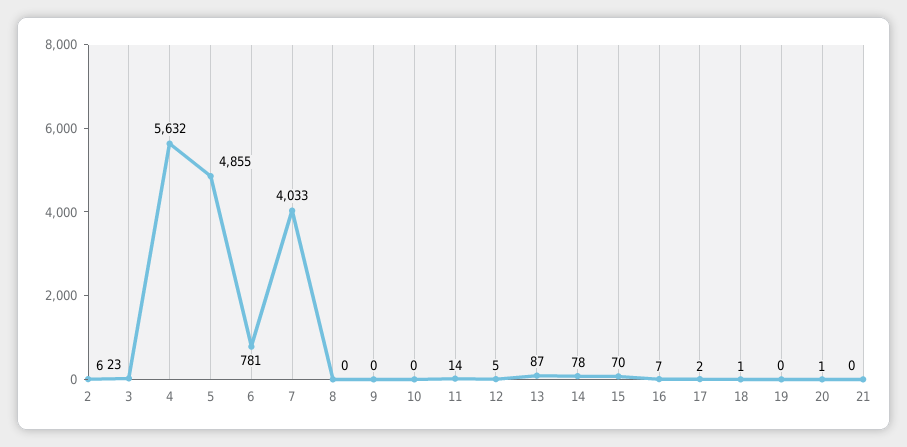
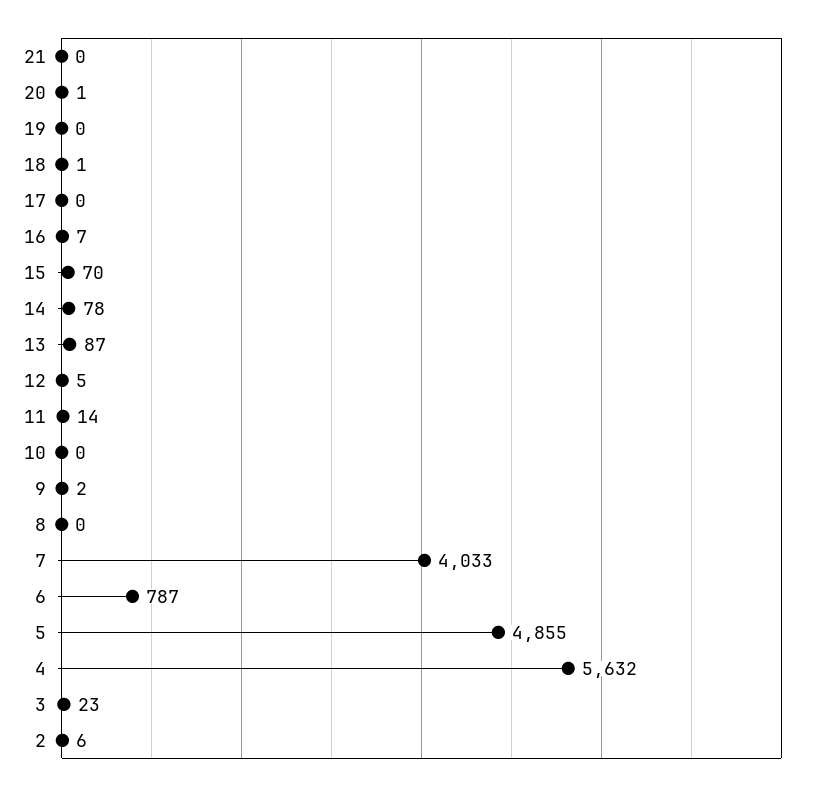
6: 781 -> 787
9: 0 -> 2
17: 2 -> 0

